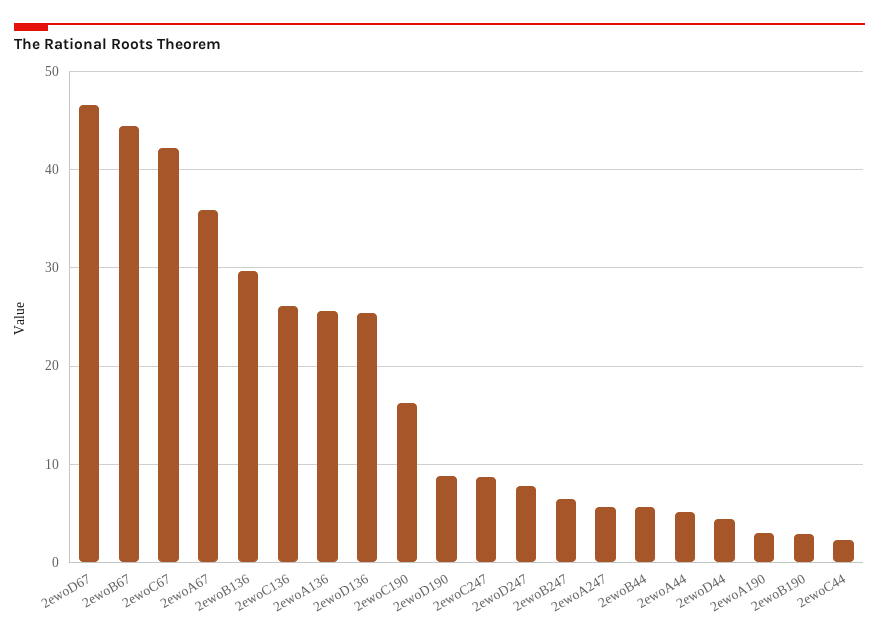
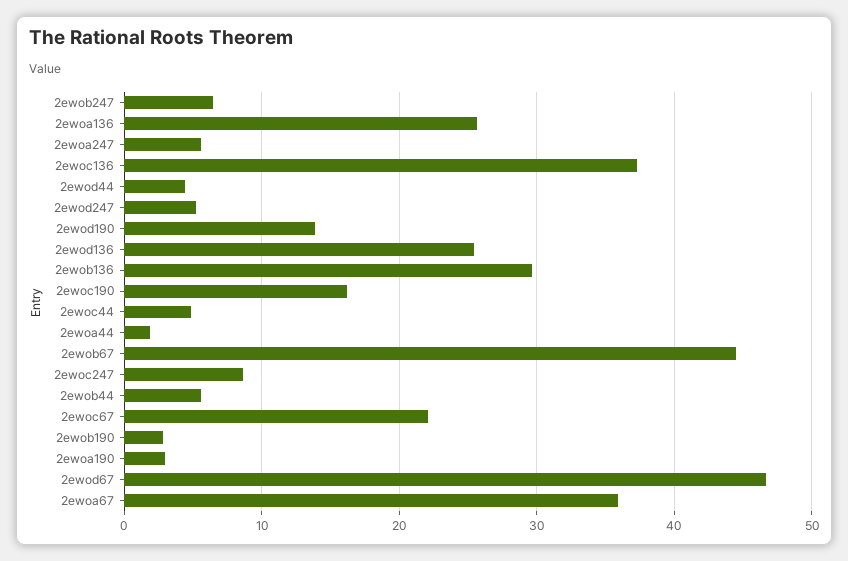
2ewoC67: 42 -> 22
2ewoC136: 26 -> 37
2ewoD190: 9 -> 14
2ewoD247: 8 -> 5
2ewoA44: 5 -> 2
2ewoC44: 2 -> 5

